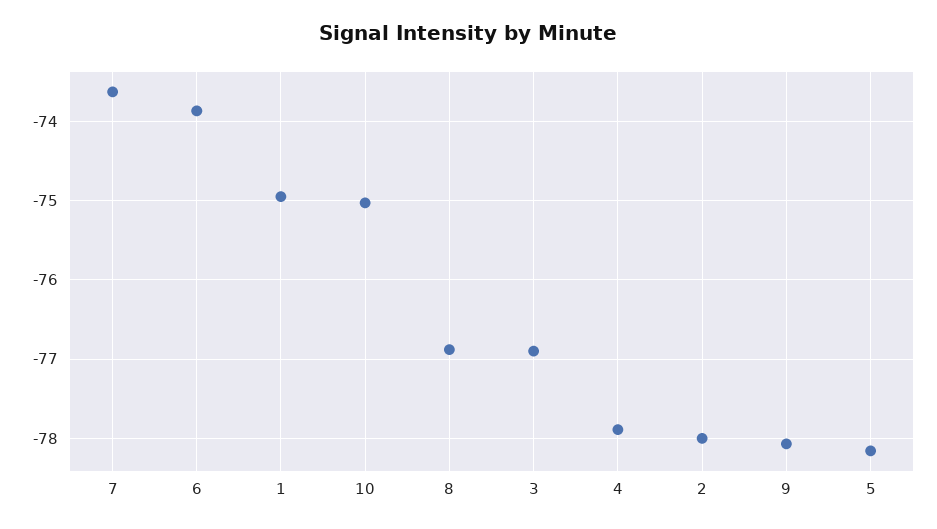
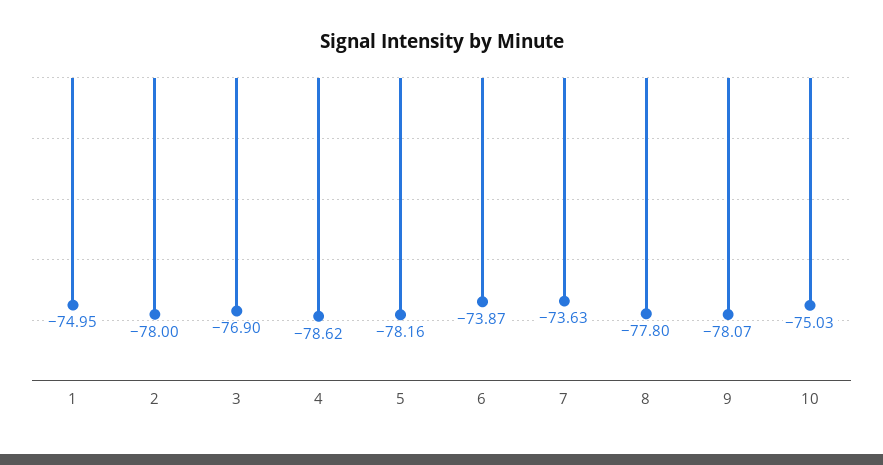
8: -76.9 -> -77.8
4: -77.9 -> -78.62

